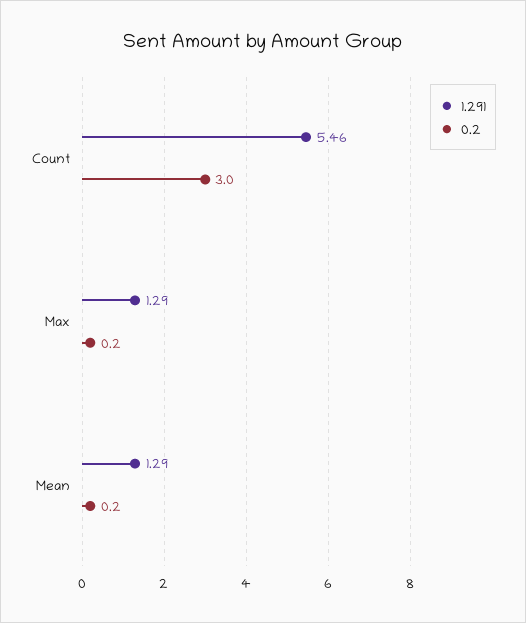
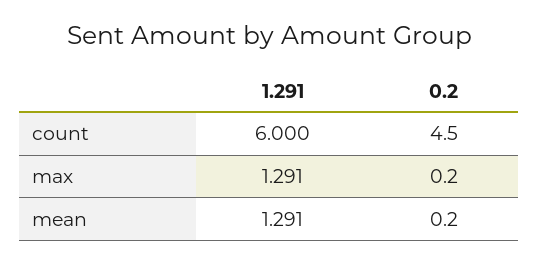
1.291, Count: 5.46 -> 6
0.2, Count: 3 -> 4.5

